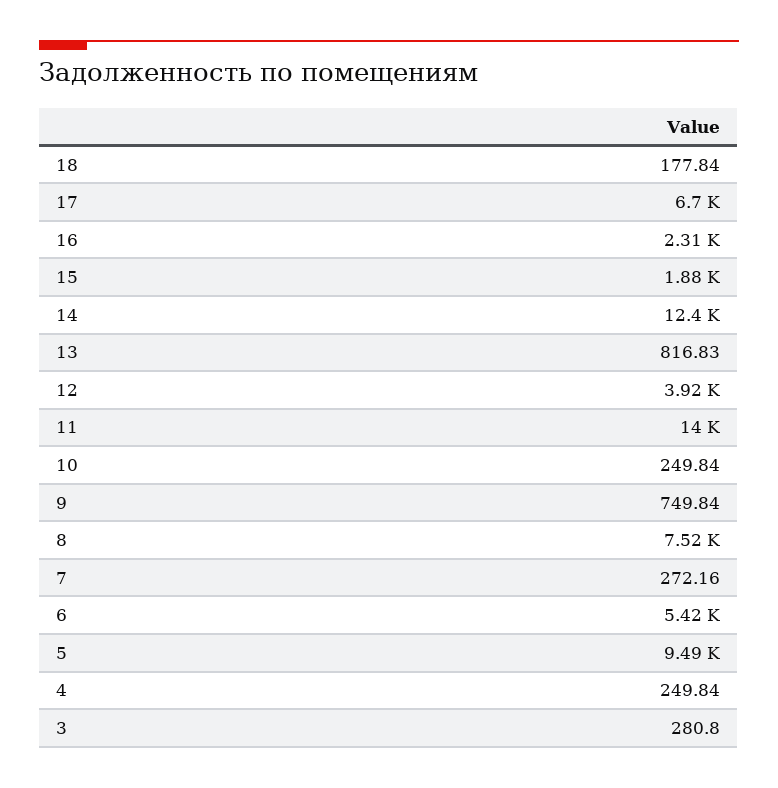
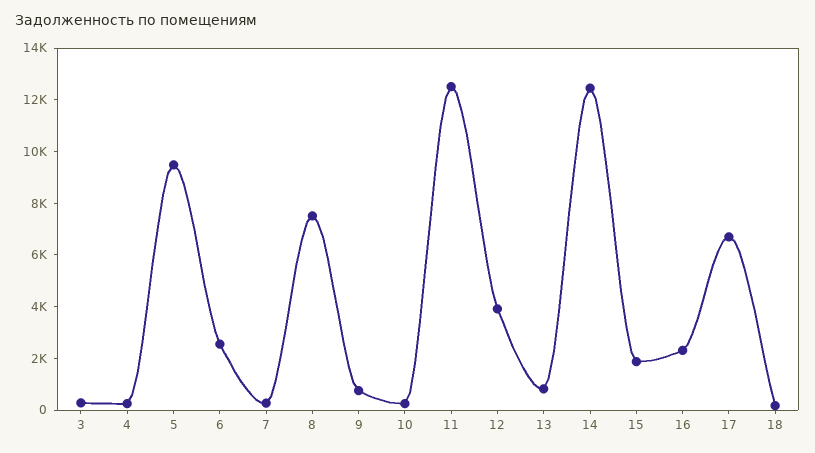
11: 14000 -> 12500
6: 5420 -> 2500

